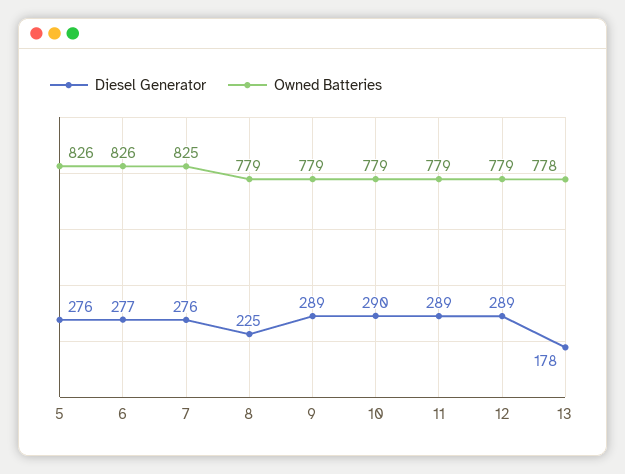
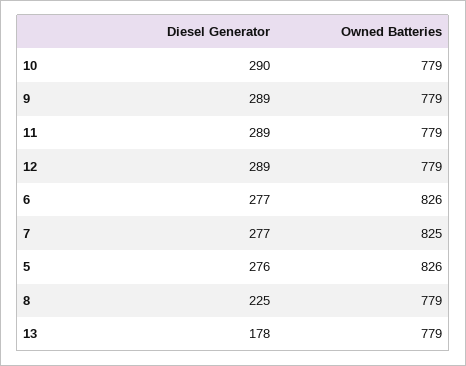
Diesel Generator, 7: 276 -> 277
Owned Batteries, 13: 778 -> 779

